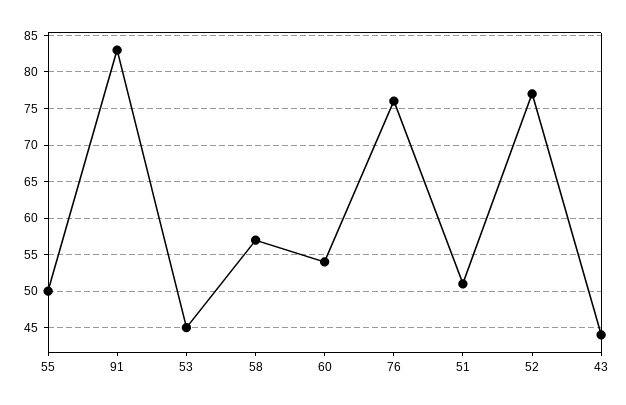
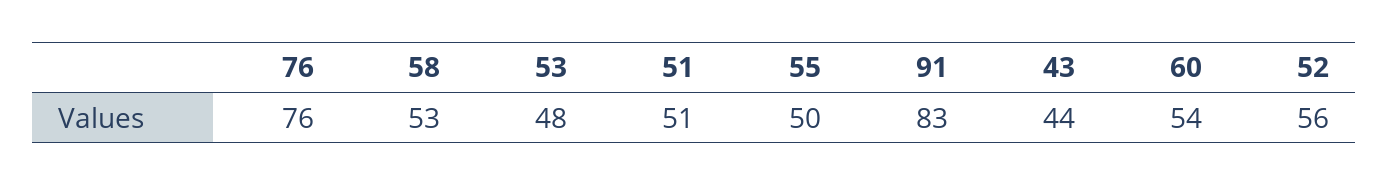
53: 45 -> 48
58: 57 -> 53
52: 77 -> 56

